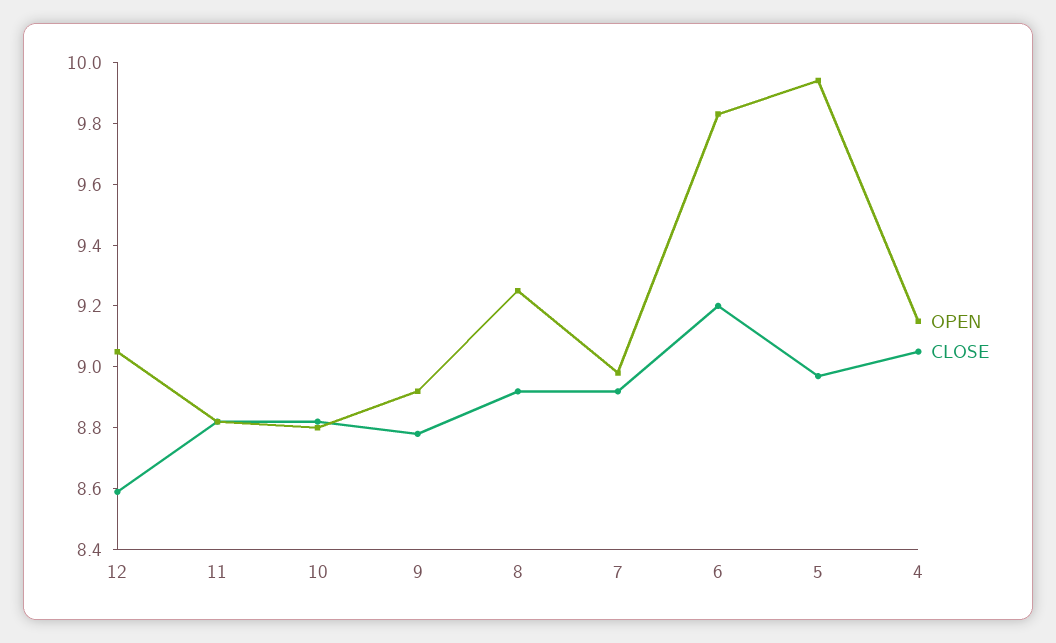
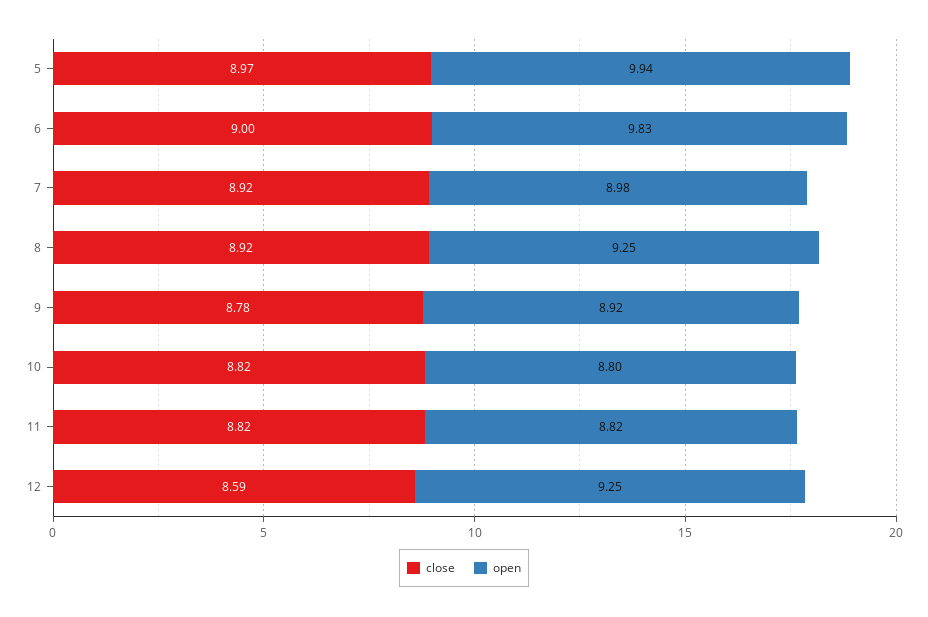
OPEN, 12: 9.05 -> 9.25
CLOSE, 6: 9.2 -> 9
OPEN, 4: 9.15 -> none
CLOSE, 4: 9.05 -> none

